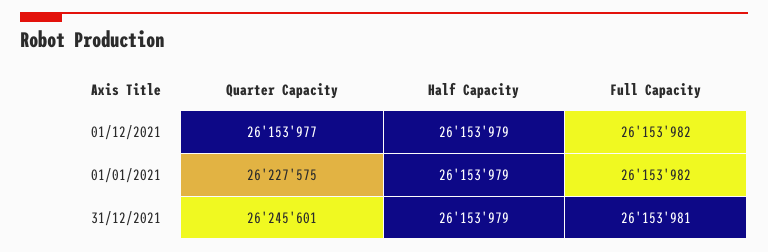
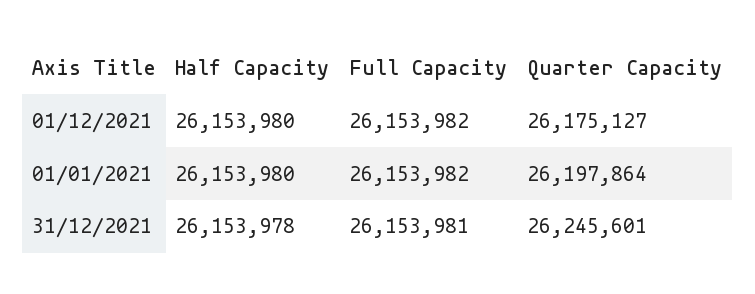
Quarter Capacity, 01/12/2021: 26153977 -> 26175127
Half Capacity, 01/12/2021: 26153979 -> 26153980
Quarter Capacity, 01/01/2021: 26227575 -> 26197864
Half Capacity, 01/01/2021: 26153979 -> 26153980
Half Capacity, 31/12/2021: 26153979 -> 26153978

